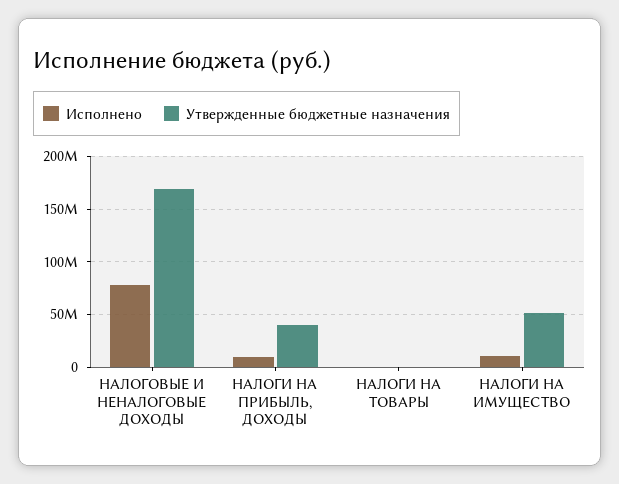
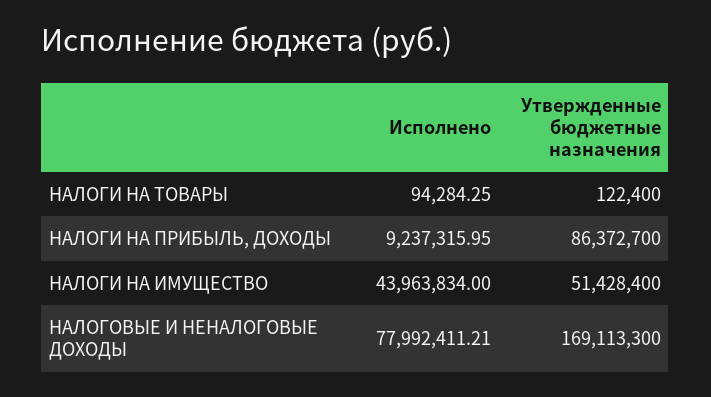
Утвержденные бюджетные назначения, НАЛОГИ НА ПРИБЫЛЬ, ДОХОДЫ: 40000000 -> 86372700
Исполнено, НАЛОГИ НА ИМУЩЕСТВО: 10000000 -> 43963834

